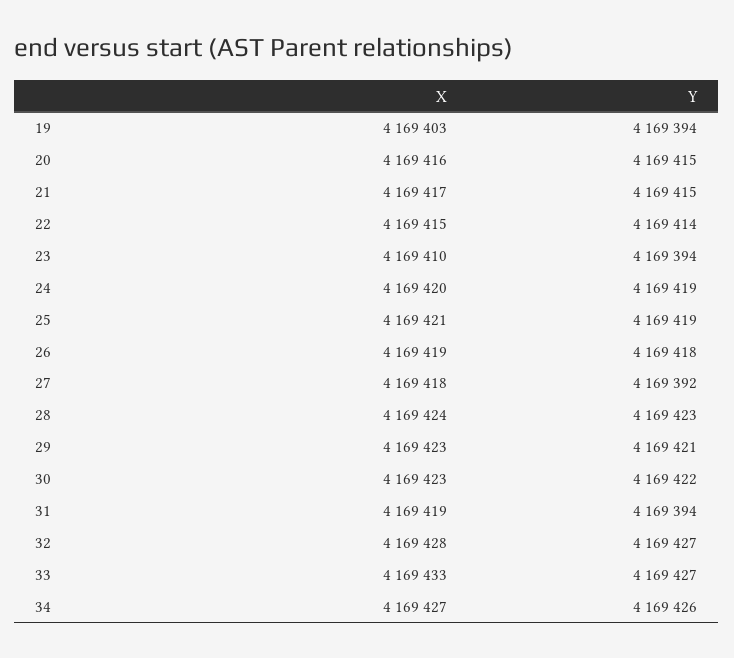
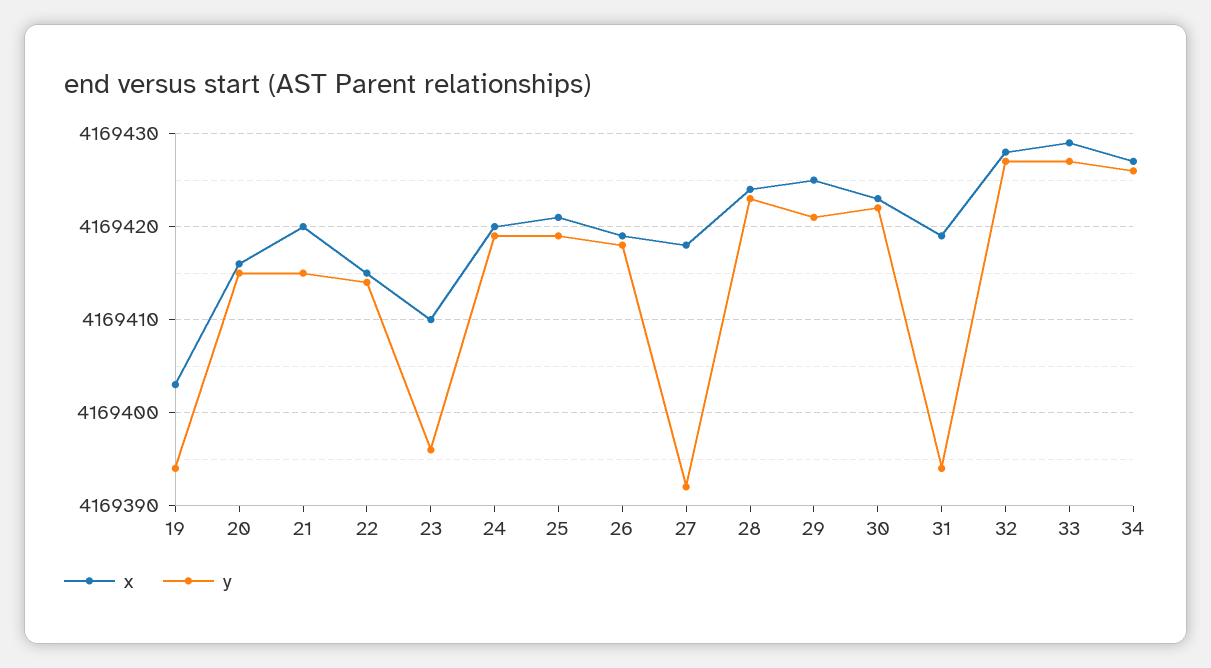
X, 21: 4169417 -> 4169420
Y, 23: 4169394 -> 4169396
X, 29: 4169423 -> 4169425
X, 33: 4169433 -> 4169429

